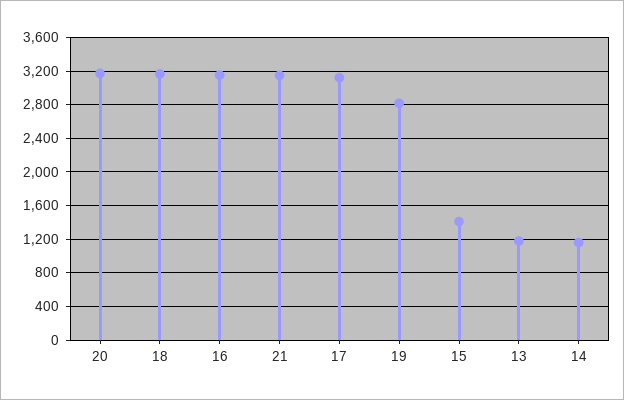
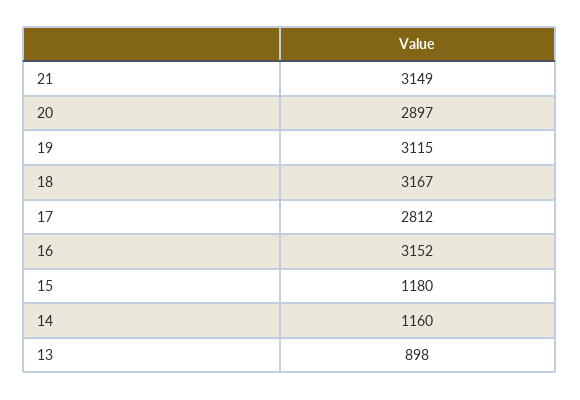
20: 3200 -> 2897
17: 3100 -> 2812
19: 2800 -> 3115
15: 1400 -> 1180
13: 1200 -> 898

